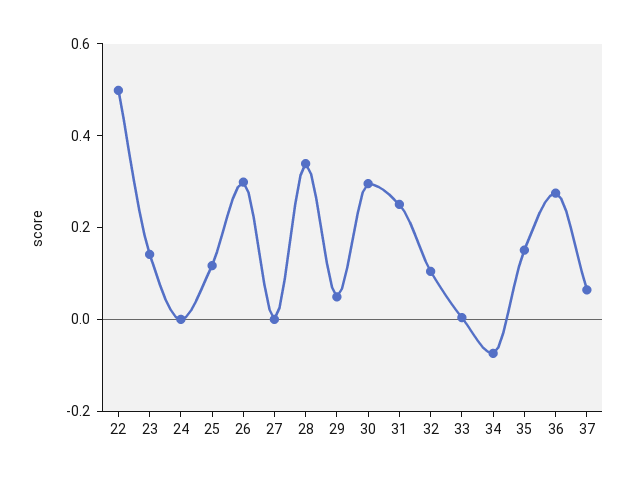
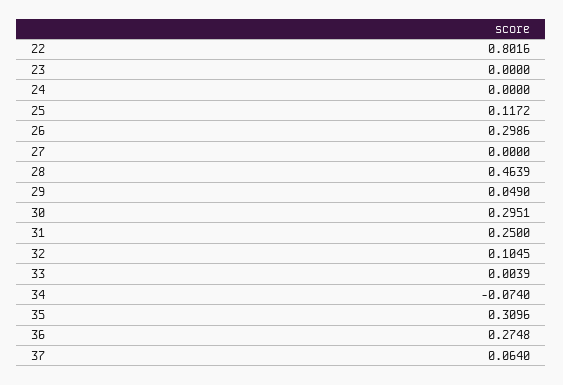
22: 0.5 -> 0.8016
23: 0.15 -> 0
28: 0.35 -> 0.4639
35: 0.15 -> 0.3096

